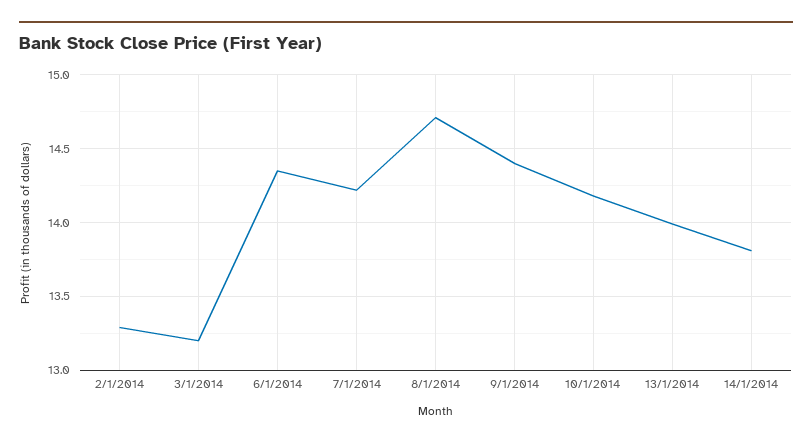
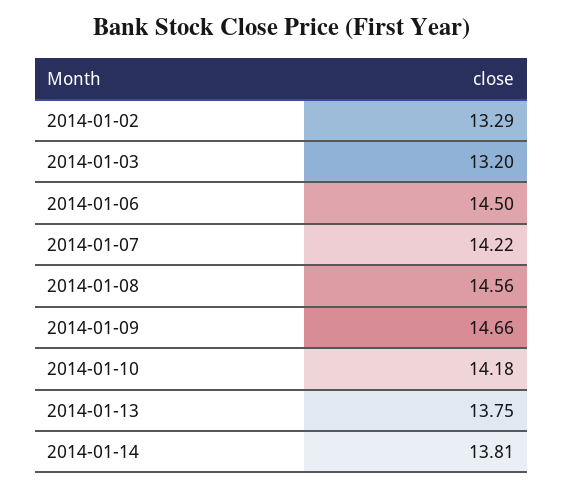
6/1/2014: 14.35 -> 14.5
8/1/2014: 14.7 -> 14.56
9/1/2014: 14.4 -> 14.66
13/1/2014: 14 -> 13.75

